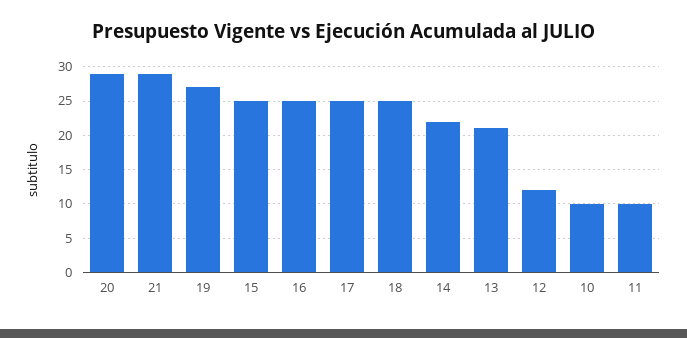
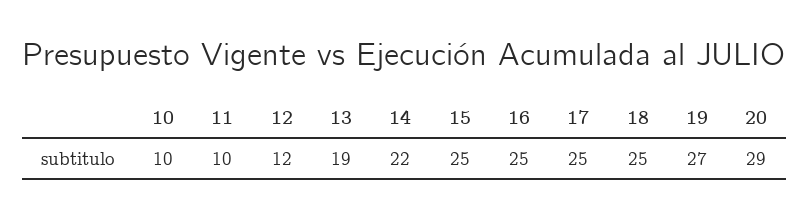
21: 29 -> none
13: 21 -> 19

